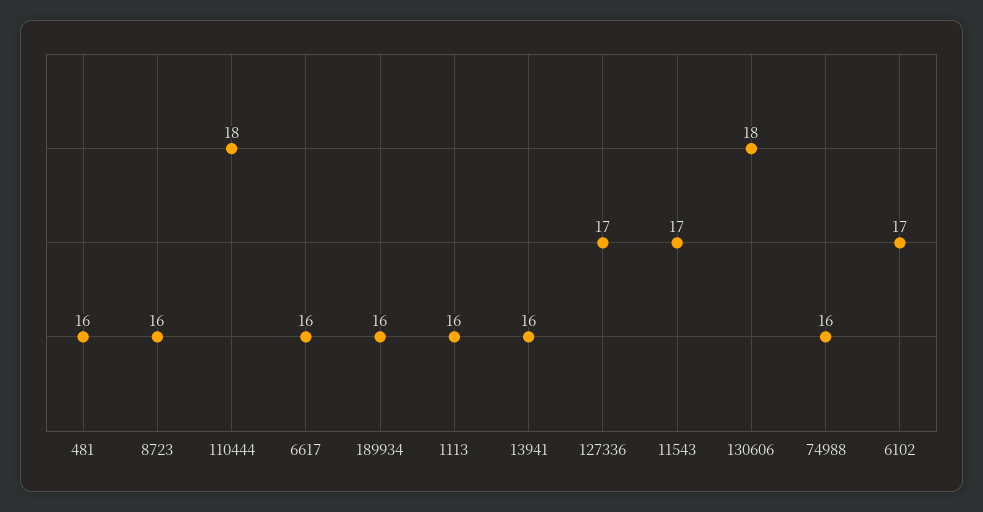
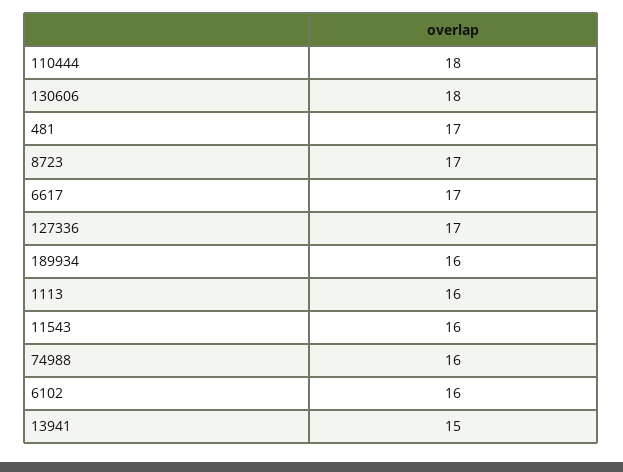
481: 16 -> 17
8723: 16 -> 17
6617: 16 -> 17
13941: 16 -> 15
11543: 17 -> 16
6102: 17 -> 16

